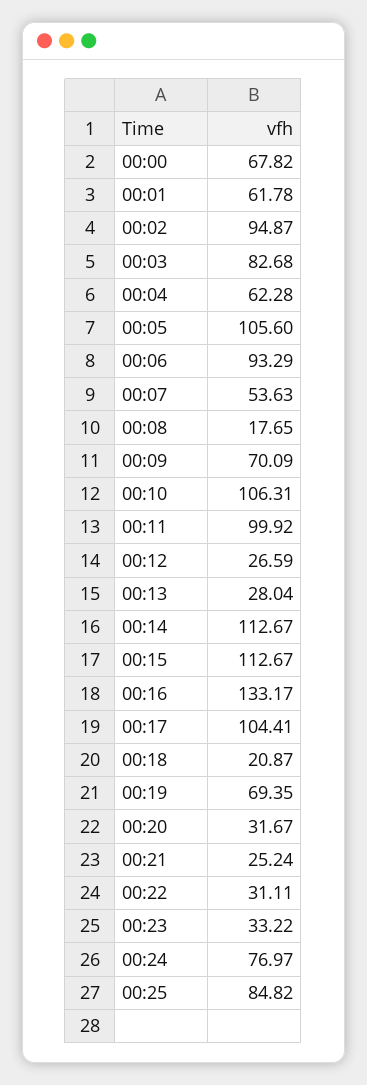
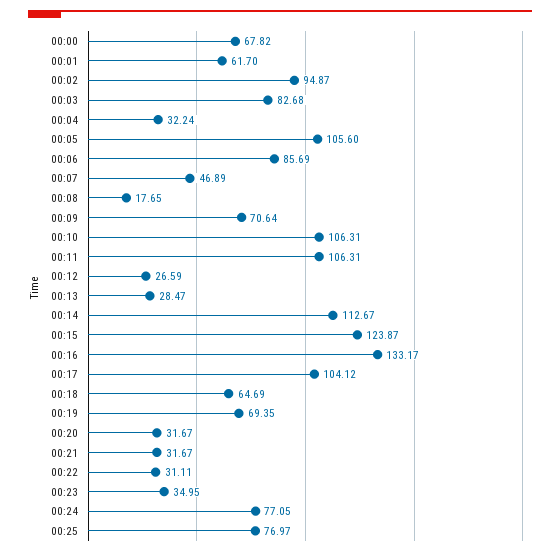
00:01: 61.78 -> 61.7
00:04: 62.28 -> 32.24
00:06: 93.29 -> 85.69
00:07: 53.63 -> 46.89
00:09: 70.09 -> 70.64
00:11: 99.92 -> 106.31
00:13: 28.04 -> 28.47
00:15: 112.67 -> 123.87
00:17: 104.41 -> 104.12
00:18: 20.87 -> 64.69
00:21: 25.24 -> 31.67
00:23: 33.22 -> 34.95
00:24: 76.97 -> 77.05
00:25: 84.82 -> 76.97

